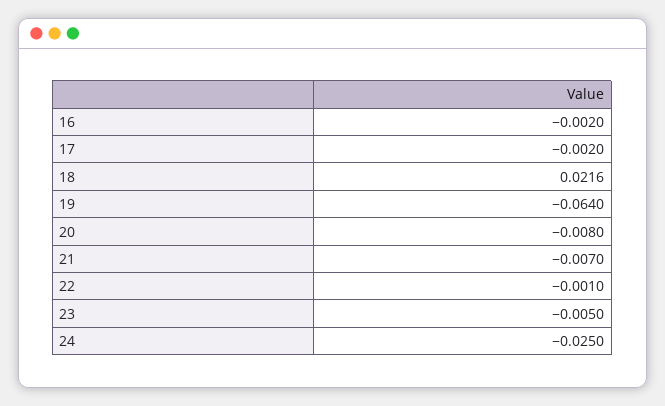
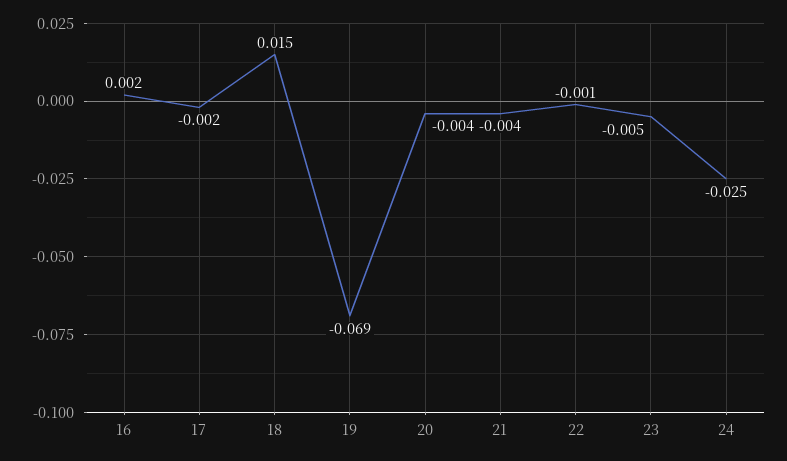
16: -0.002 -> 0.002
18: 0.0216 -> 0.015
19: -0.064 -> -0.069
20: -0.008 -> -0.004
21: -0.007 -> -0.004

